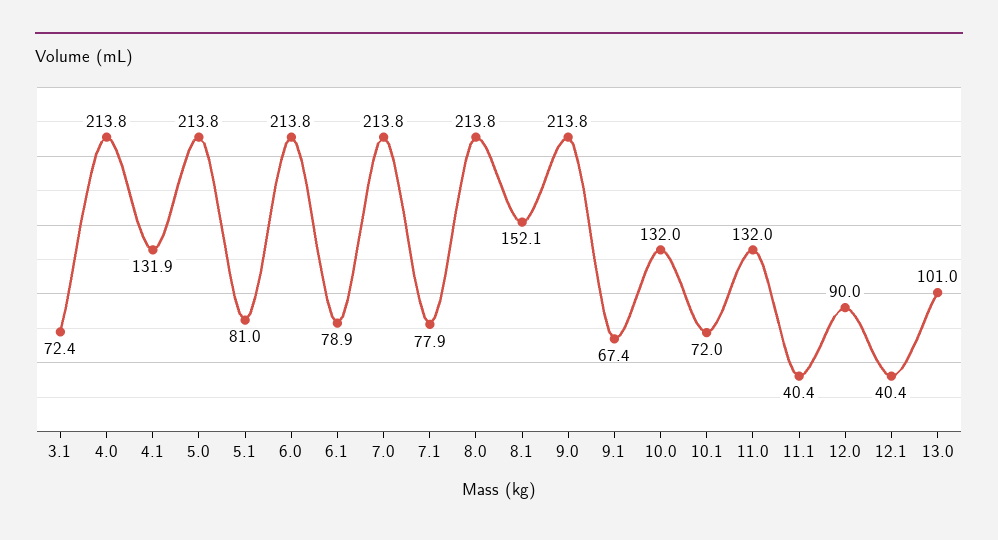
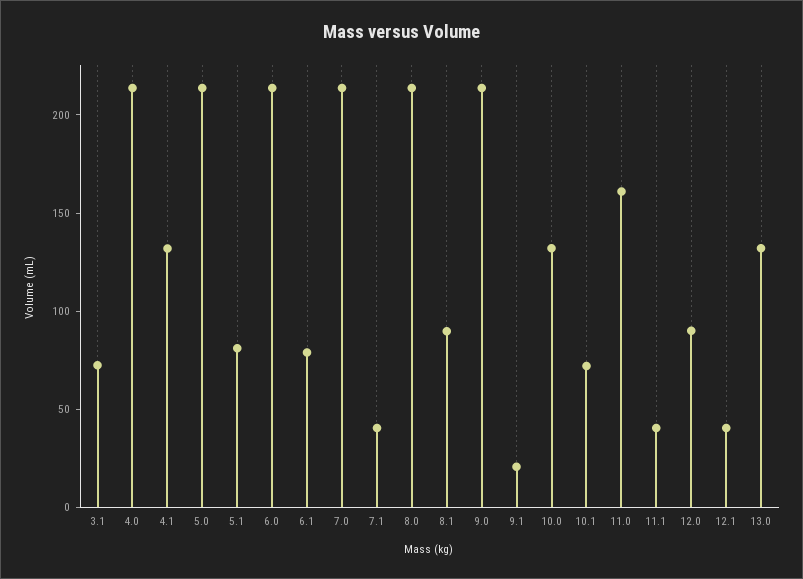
7.1: 77.9 -> 40
8.1: 152.1 -> 90
9.1: 67.4 -> 20
11.0: 132 -> 160
13.0: 101 -> 130

